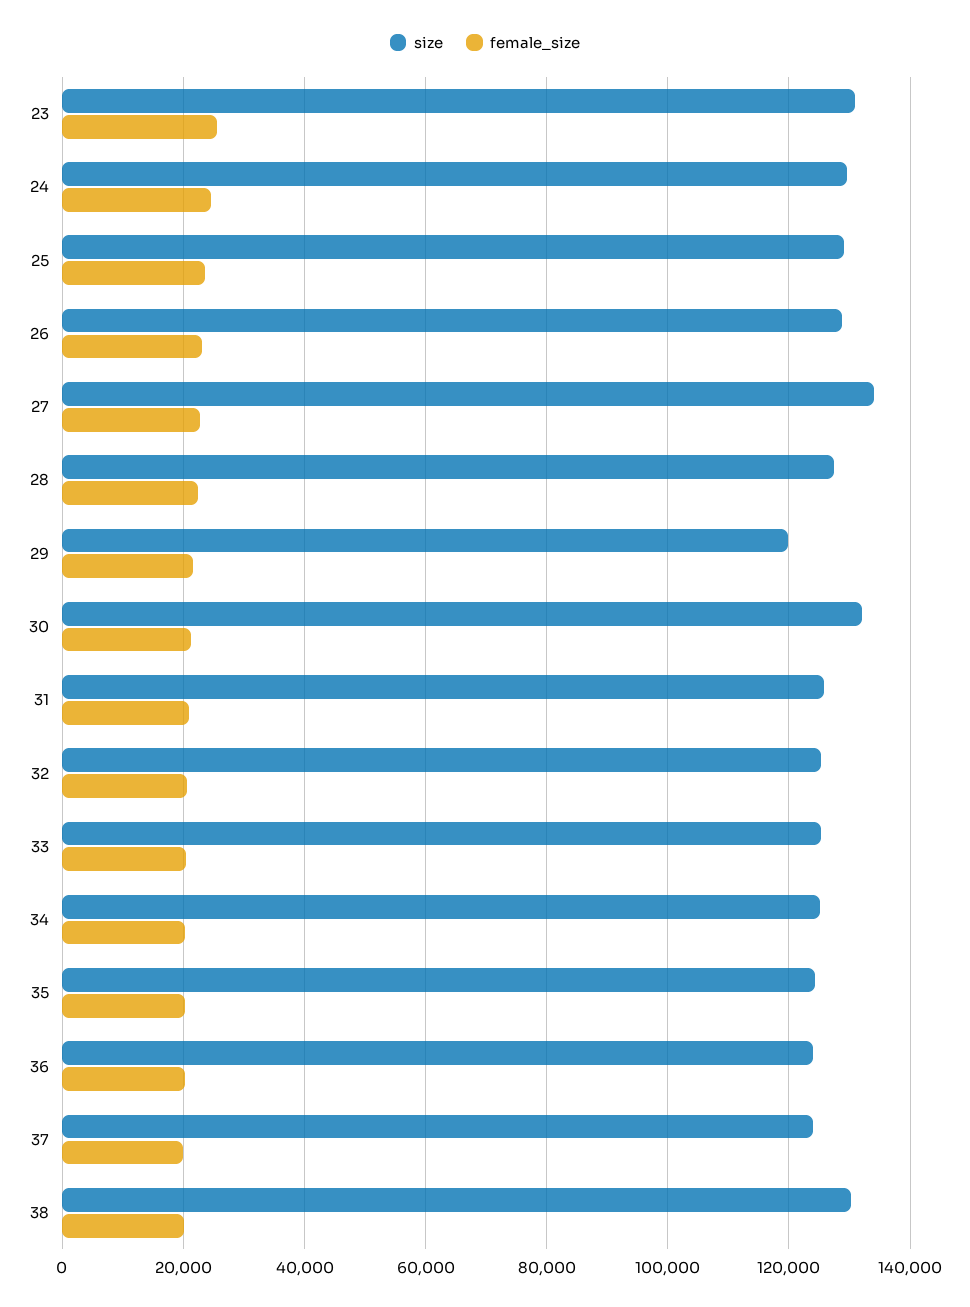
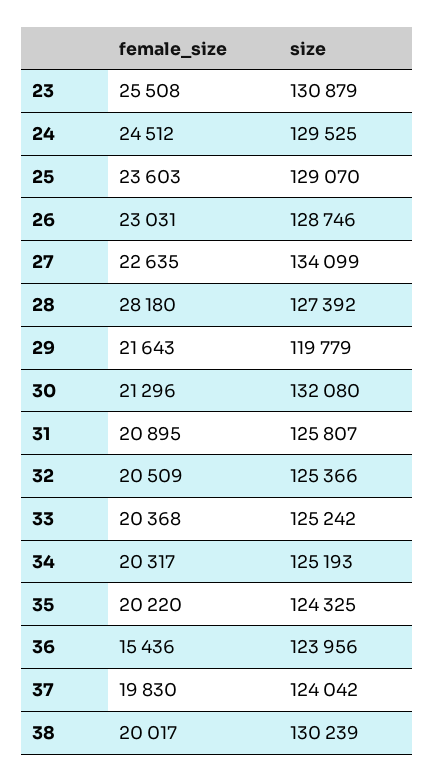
female_size, 28: 22000 -> 28180
female_size, 36: 20000 -> 15436

